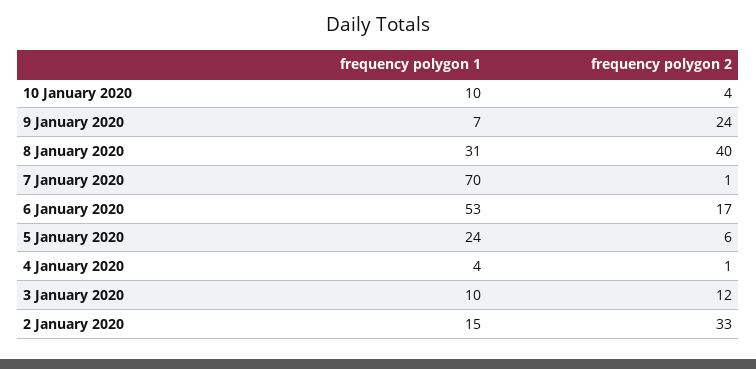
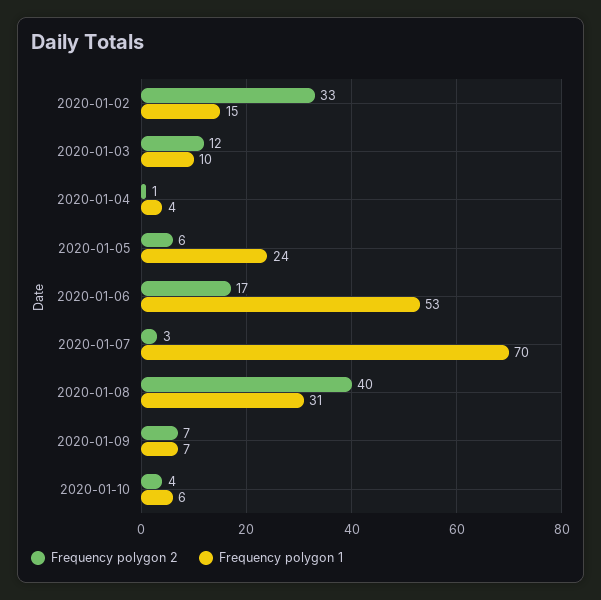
frequency polygon 1, 10 January 2020: 10 -> 6
frequency polygon 2, 9 January 2020: 24 -> 7
frequency polygon 2, 7 January 2020: 1 -> 3

